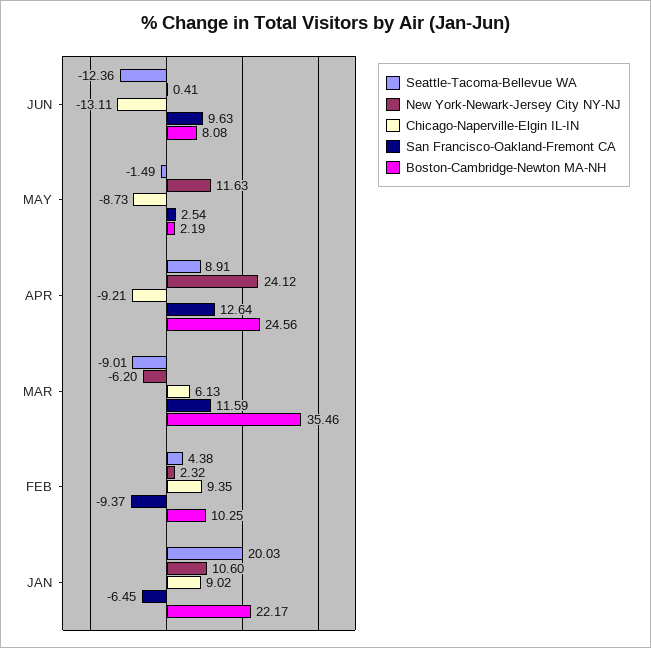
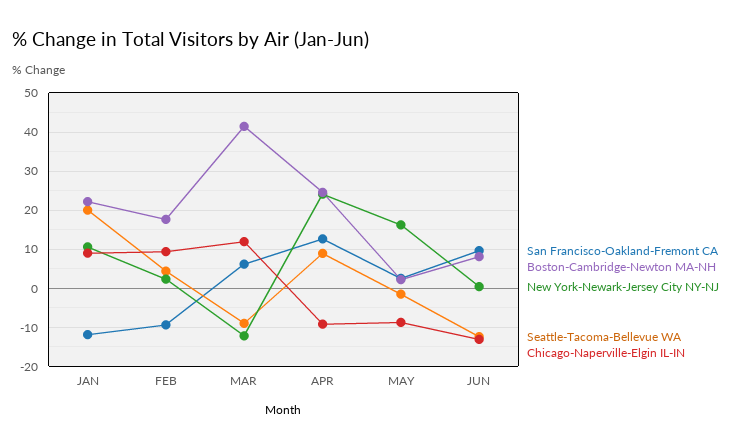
New York-Newark-Jersey City NY-NJ, MAY: 11.63 -> 16
New York-Newark-Jersey City NY-NJ, MAR: -6.2 -> -12
Chicago-Naperville-Elgin IL-IN, MAR: 6.13 -> 12
San Francisco-Oakland-Fremont CA, MAR: 11.59 -> 6
Boston-Cambridge-Newton MA-NH, MAR: 35.46 -> 42
Boston-Cambridge-Newton MA-NH, FEB: 10.25 -> 18
San Francisco-Oakland-Fremont CA, JAN: -6.45 -> -12

